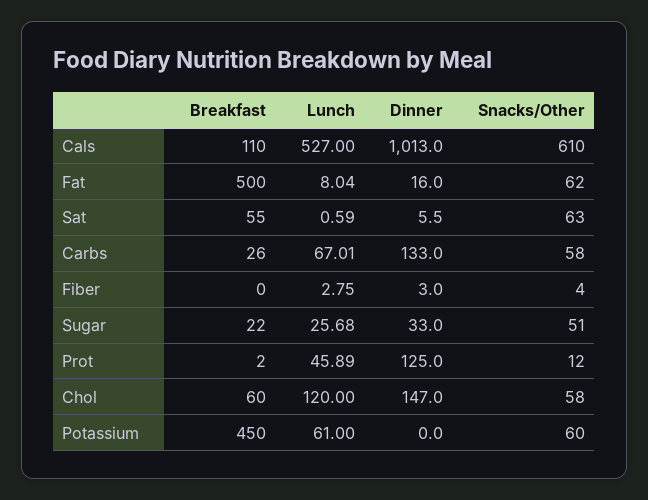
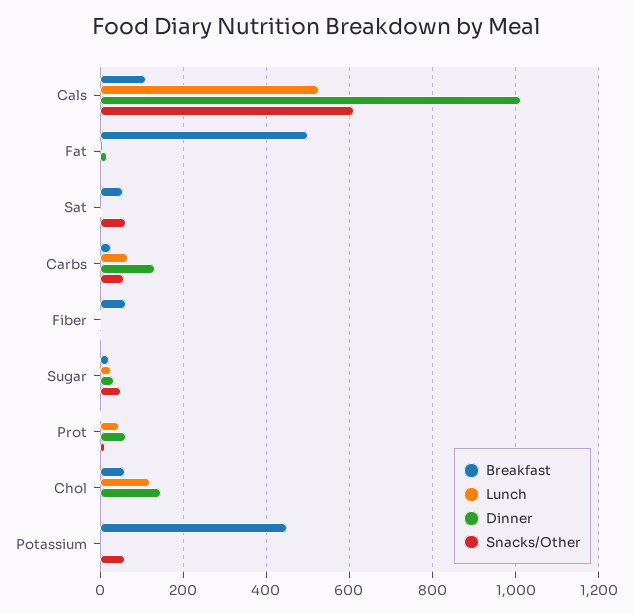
Snacks/Other, Fat: 62 -> 0
Breakfast, Fiber: 0 -> 60
Dinner, Prot: 125 -> 60
Snacks/Other, Chol: 58 -> 0
Lunch, Potassium: 61 -> 0

